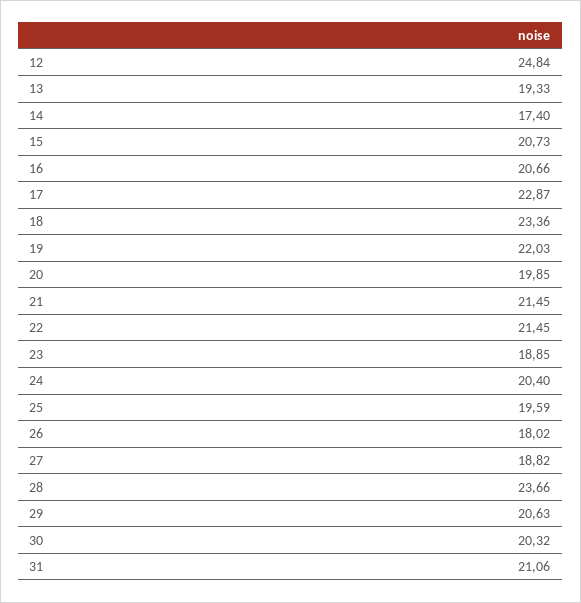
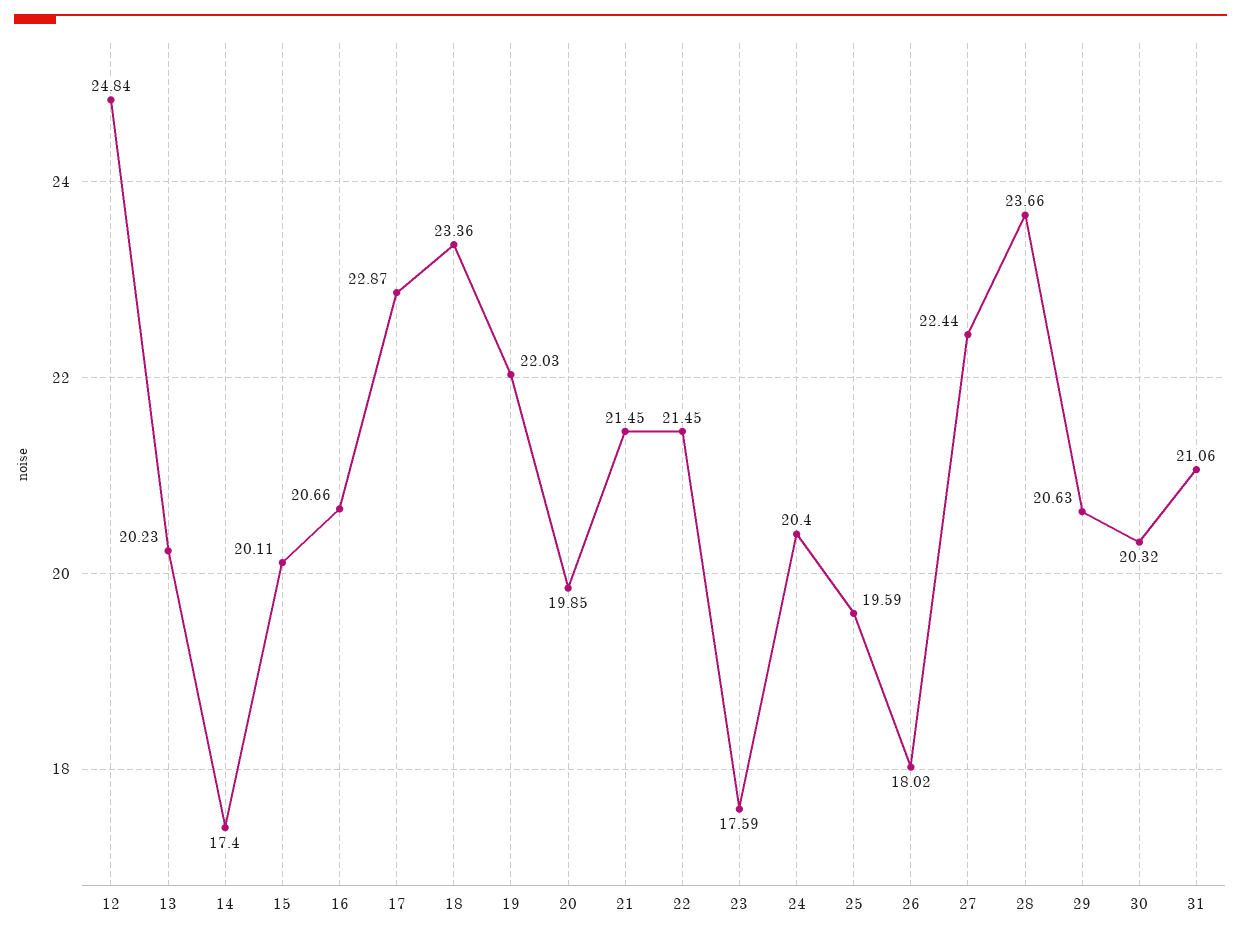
13: 19.33 -> 20.23
15: 20.73 -> 20.11
23: 18.85 -> 17.59
27: 18.82 -> 22.44

